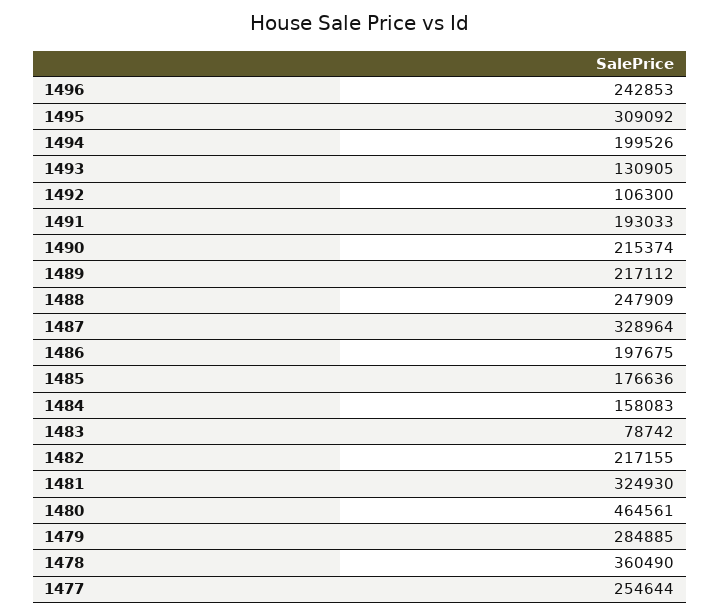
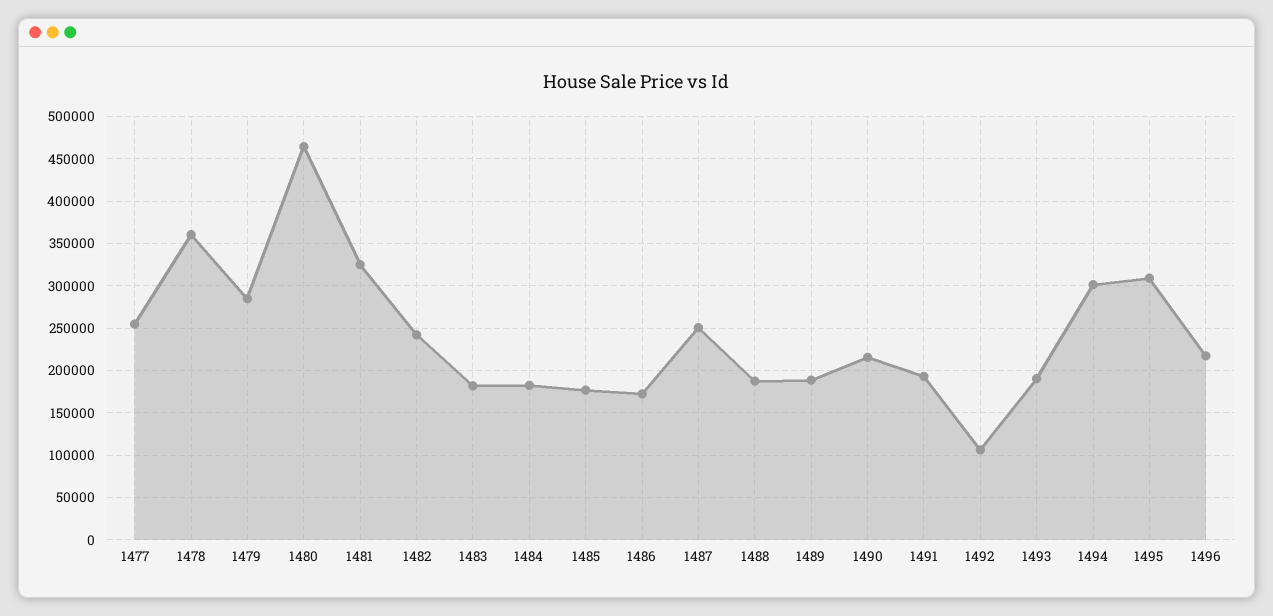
1496: 242853 -> 220000
1494: 199526 -> 300000
1493: 130905 -> 190000
1489: 217112 -> 190000
1488: 247909 -> 190000
1487: 328964 -> 250000
1486: 197675 -> 170000
1484: 158083 -> 180000
1483: 78742 -> 180000
1482: 217155 -> 240000

